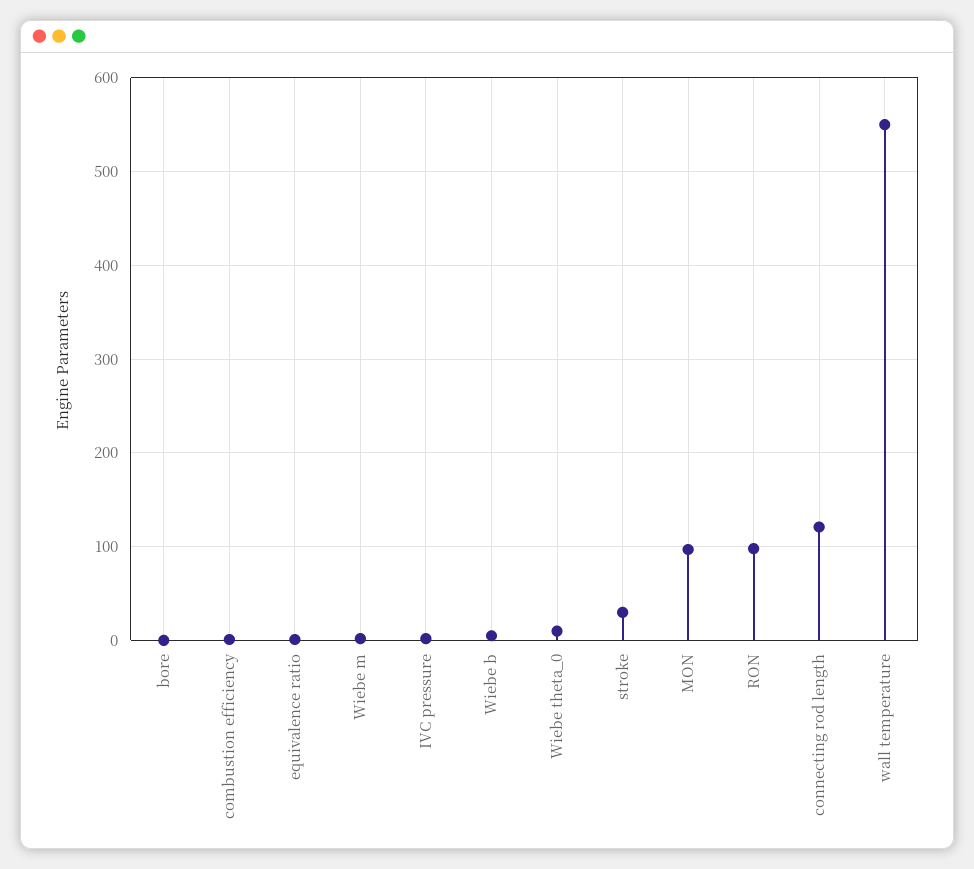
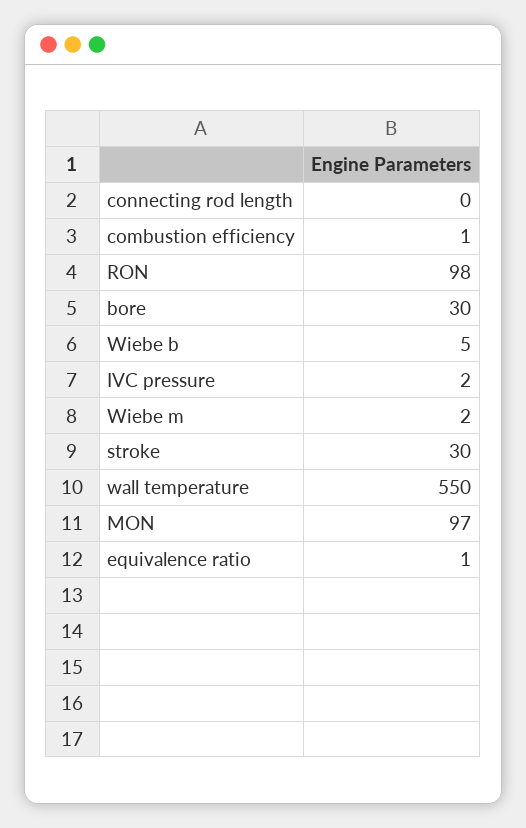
bore: 0 -> 30
Wiebe theta_0: 10 -> none
connecting rod length: 120 -> 0

